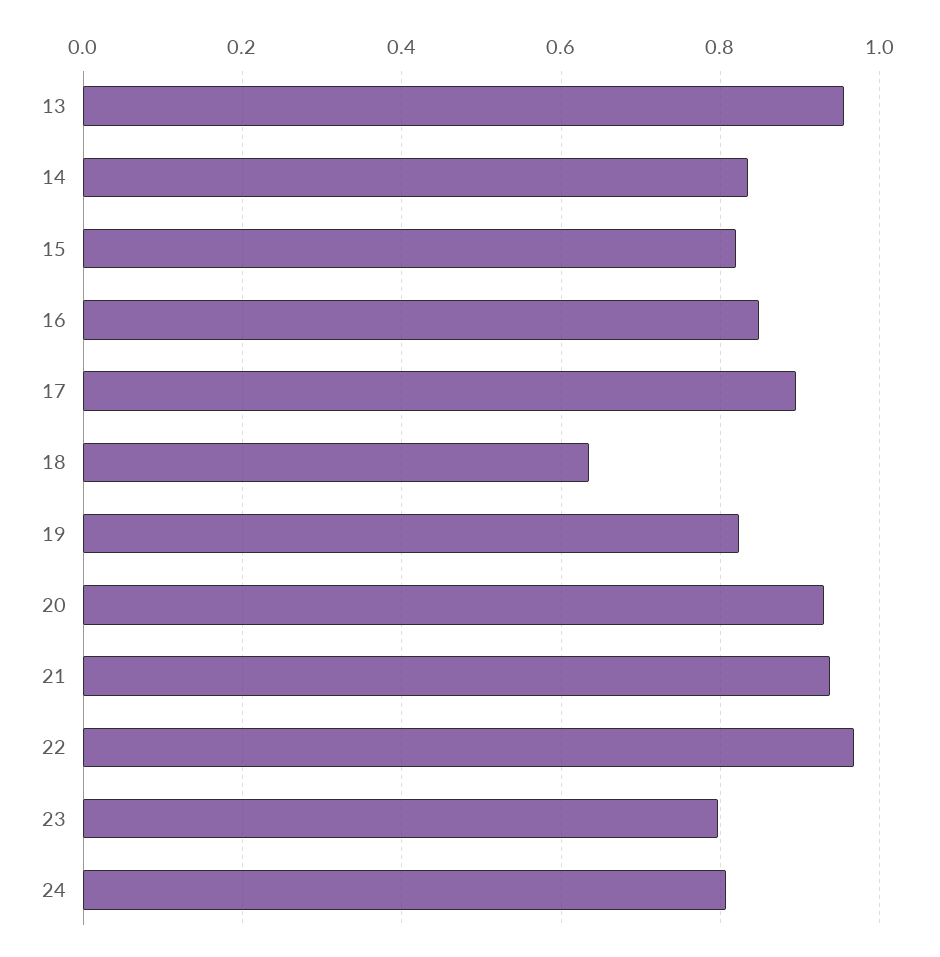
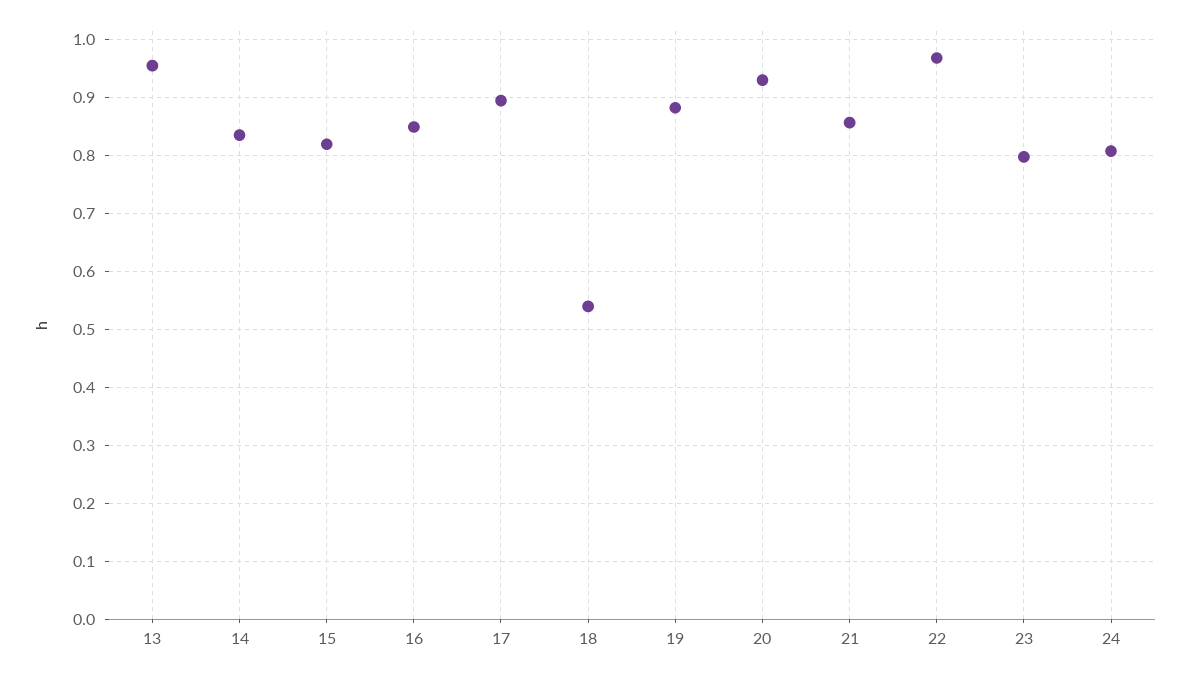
18: 0.64 -> 0.54
19: 0.82 -> 0.88
21: 0.94 -> 0.86

